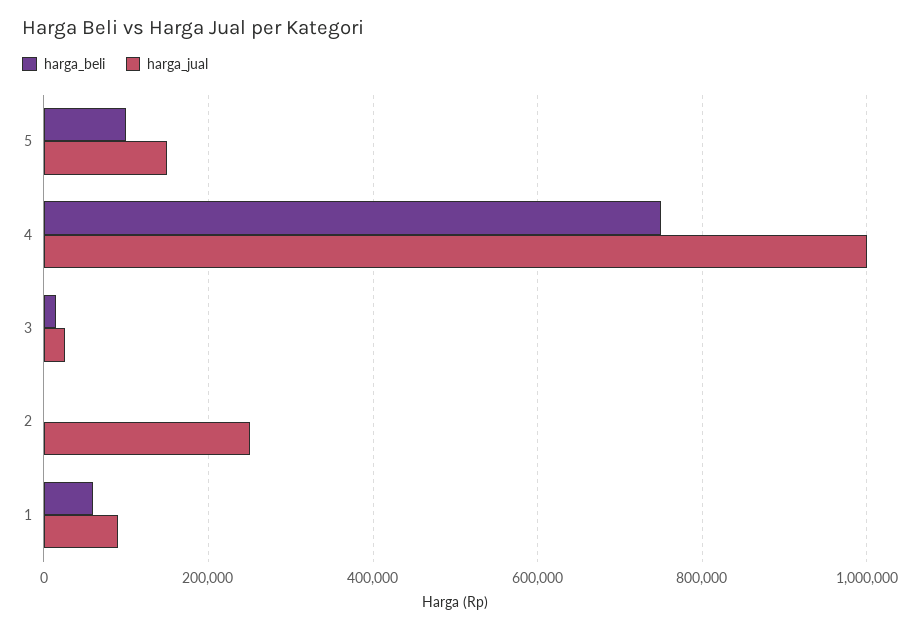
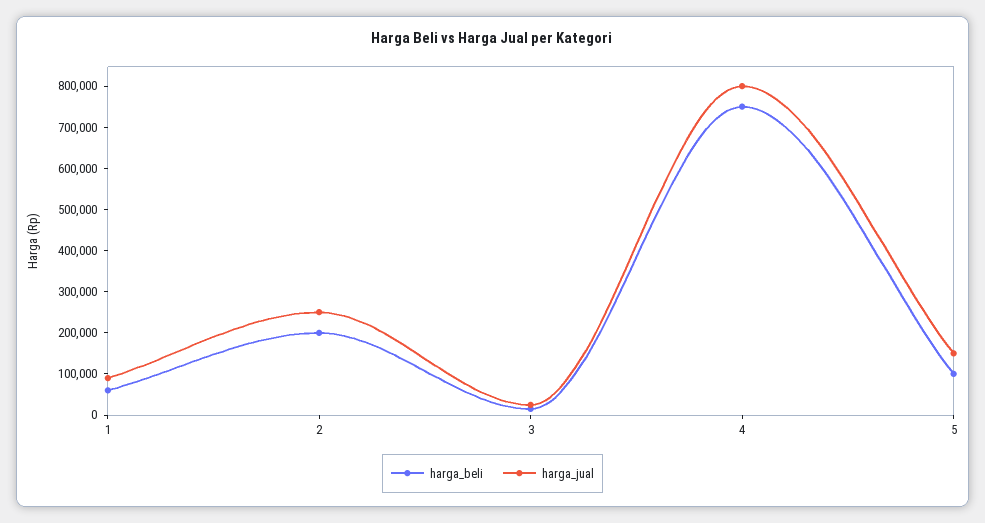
harga_jual, 4: 1000000 -> 800000
harga_beli, 2: 0 -> 200000

